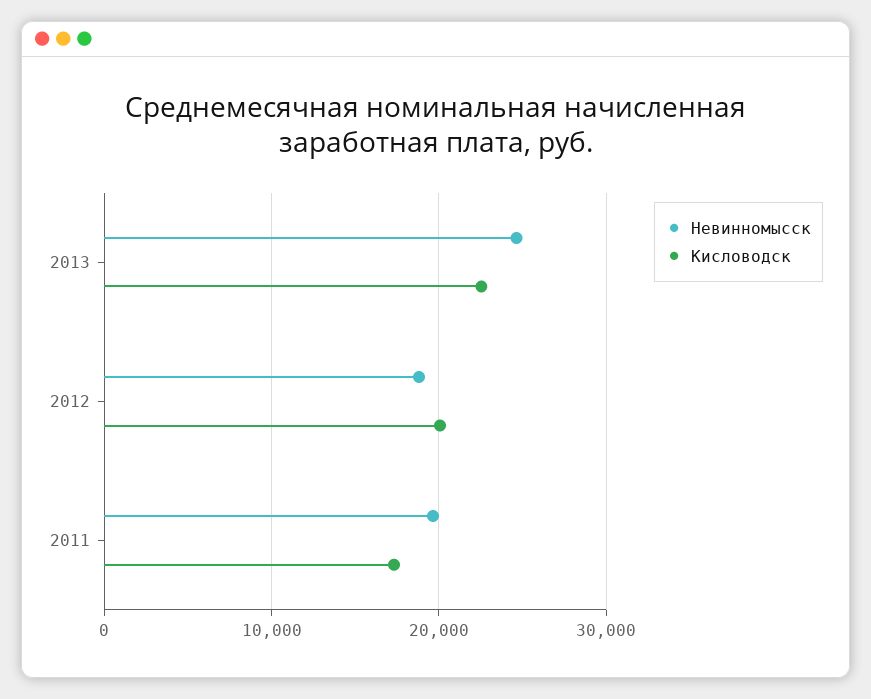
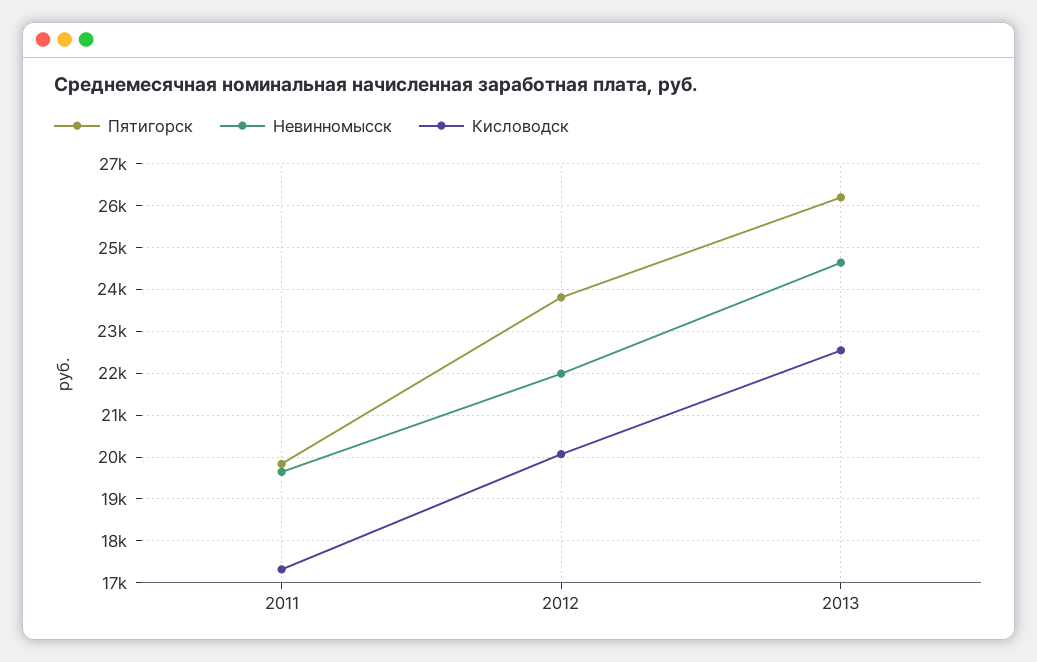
Невинномысск, 2012: 19000 -> 22000
Пятигорск, 2011: none -> 19800
Пятигорск, 2012: none -> 23800
Пятигорск, 2013: none -> 26200

